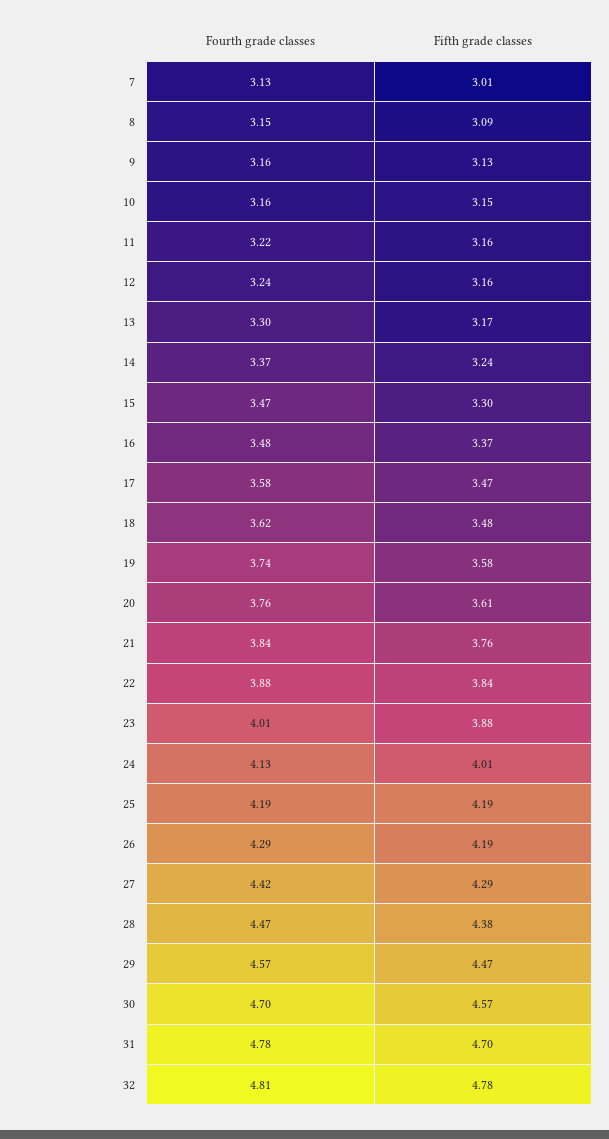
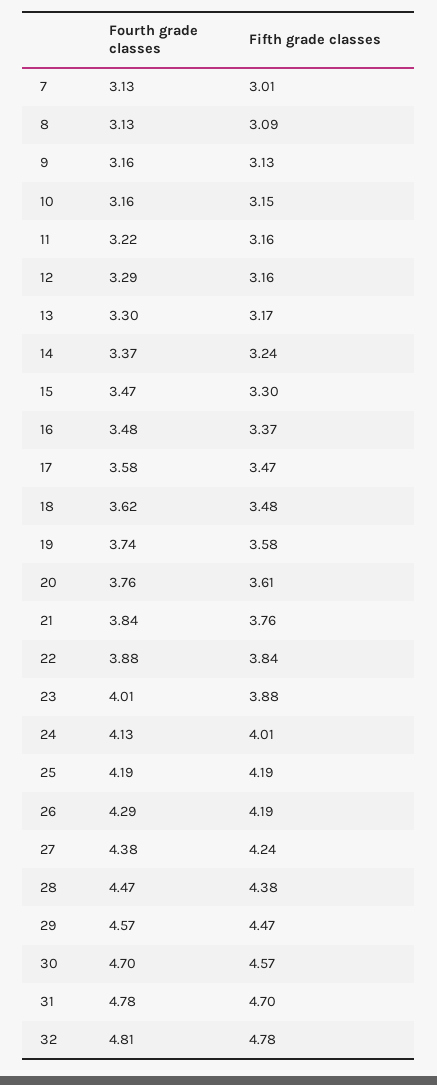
Fourth grade classes, 8: 3.15 -> 3.13
Fourth grade classes, 12: 3.24 -> 3.29
Fourth grade classes, 27: 4.42 -> 4.38
Fifth grade classes, 27: 4.29 -> 4.24

